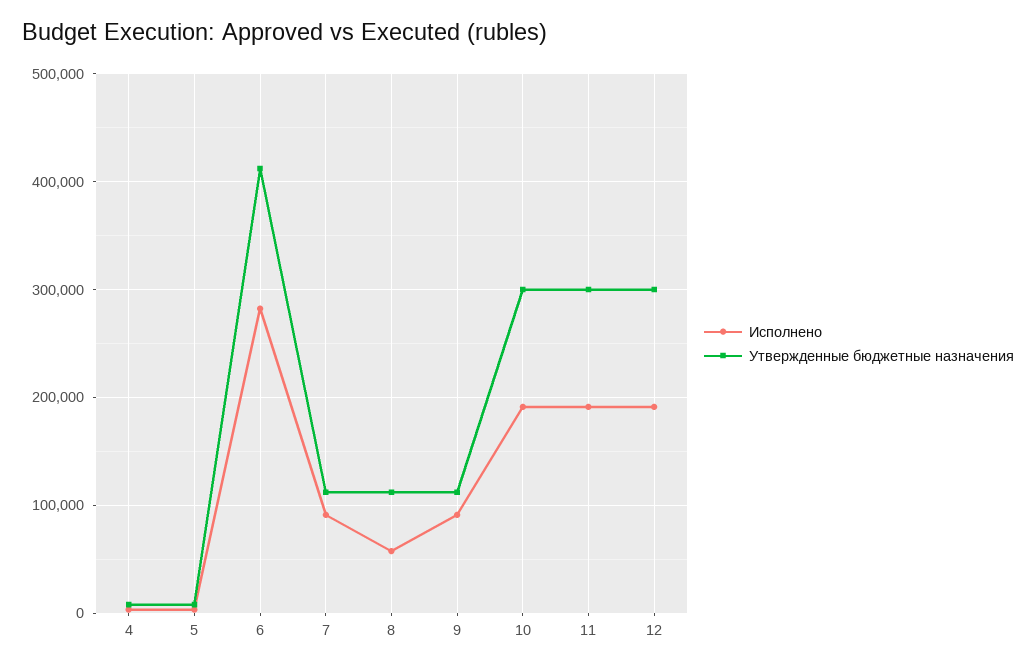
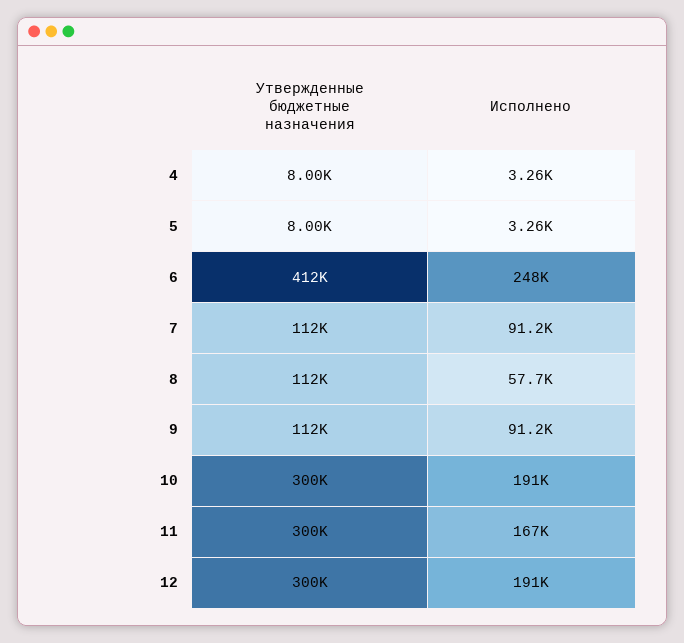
Исполнено, 6: 280000 -> 248000
Исполнено, 11: 190000 -> 167000

